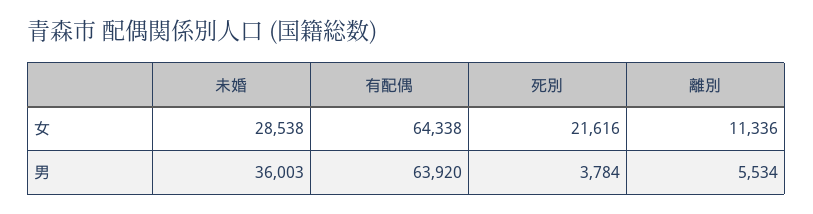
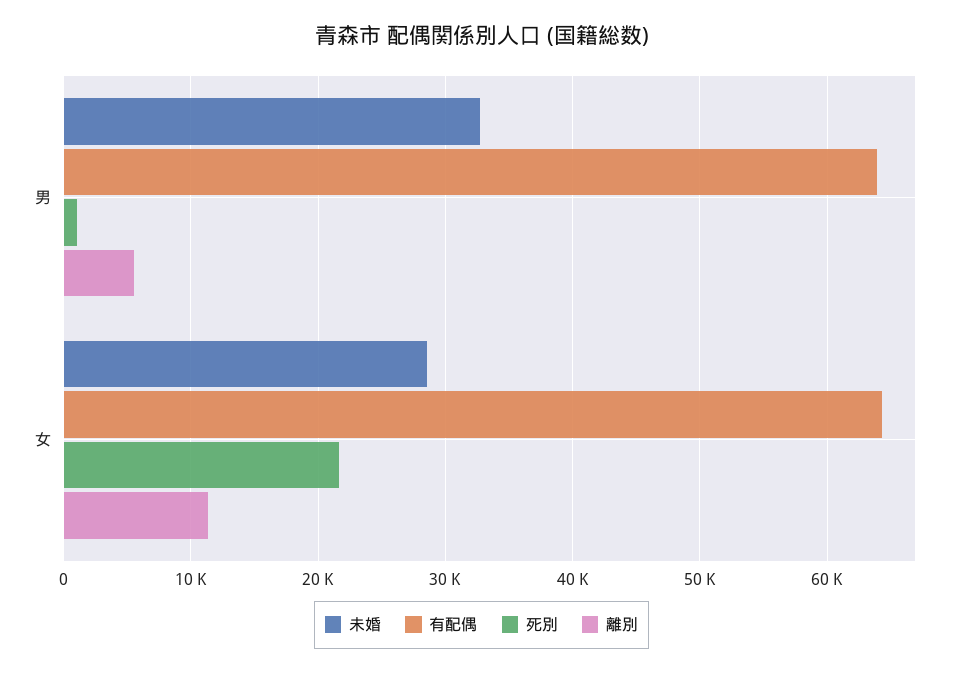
未婚, 男: 36003 -> 33000
死別, 男: 3784 -> 1000

